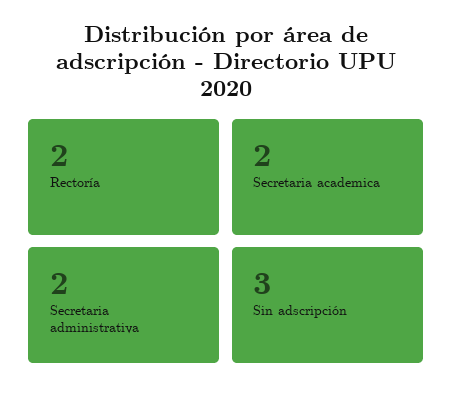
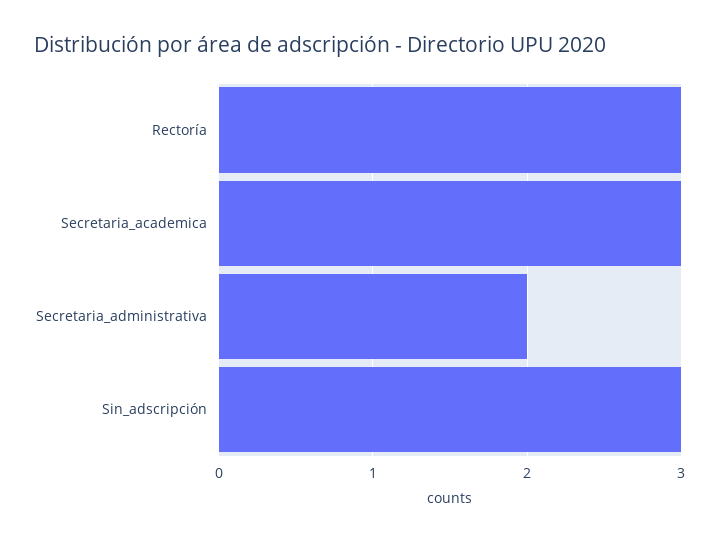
Rectoría: 2 -> 3
Secretaria academica: 2 -> 3

